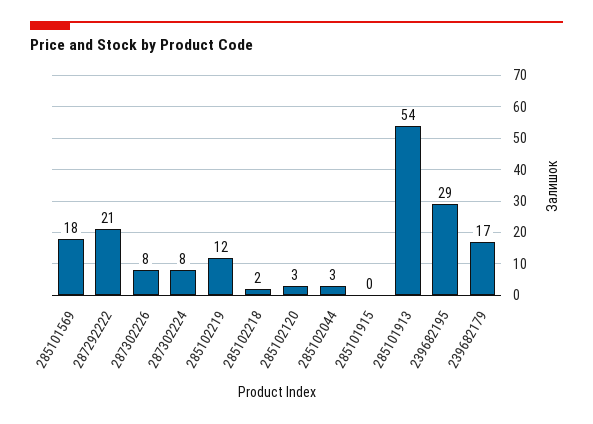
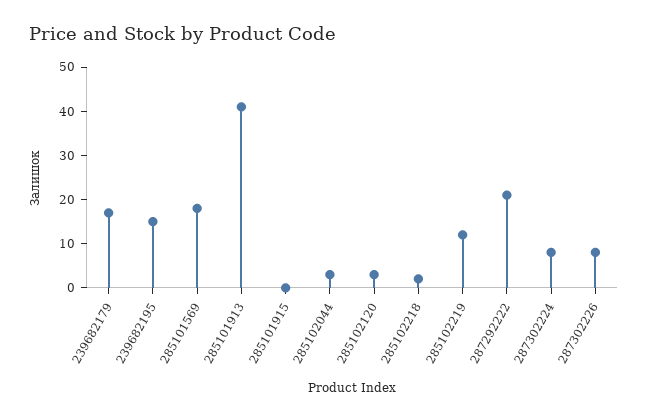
285101913: 54 -> 40
239682195: 29 -> 15

